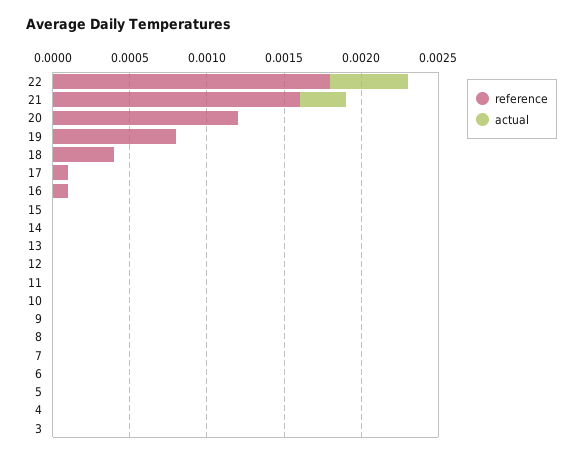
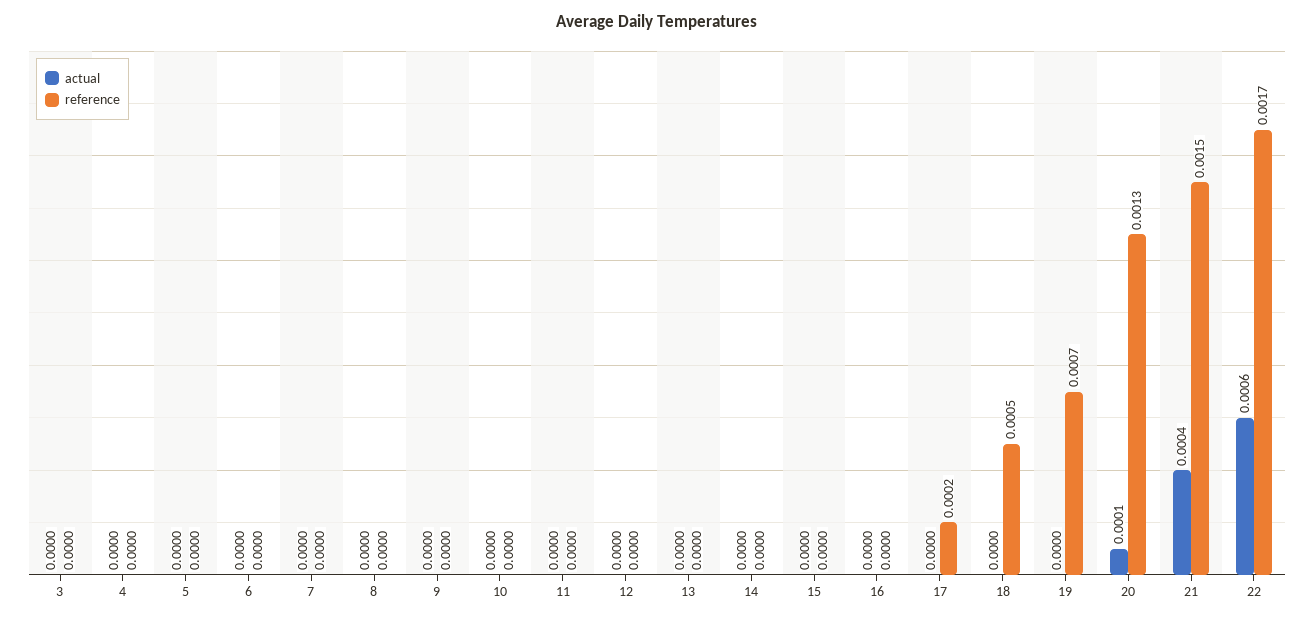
reference, 22: 0.0018 -> 0.0017
actual, 22: 0.0005 -> 0.0006
reference, 21: 0.0016 -> 0.0015
actual, 21: 0.0003 -> 0.0004
reference, 20: 0.0012 -> 0.0013
actual, 20: 0 -> 0.0001
reference, 19: 0.0008 -> 0.0007
reference, 18: 0.0004 -> 0.0005
reference, 17: 0.0001 -> 0.0002
reference, 16: 0.0001 -> 0

